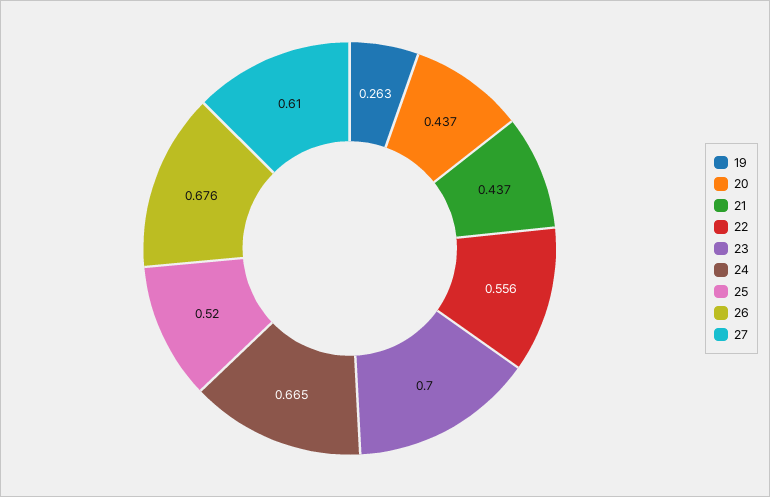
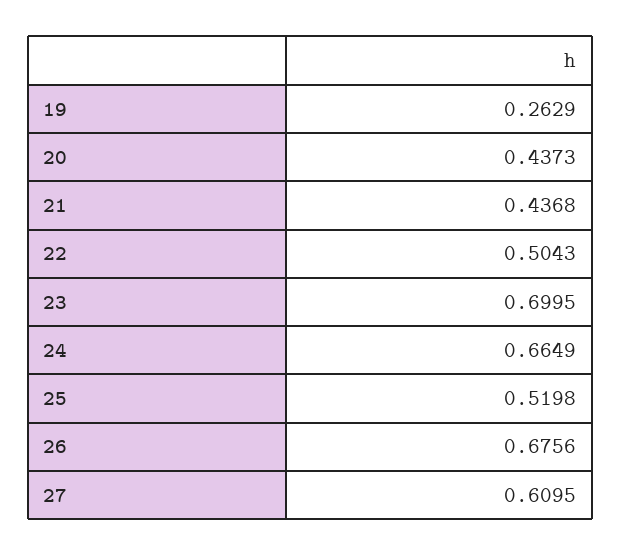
22: 0.556 -> 0.5043

